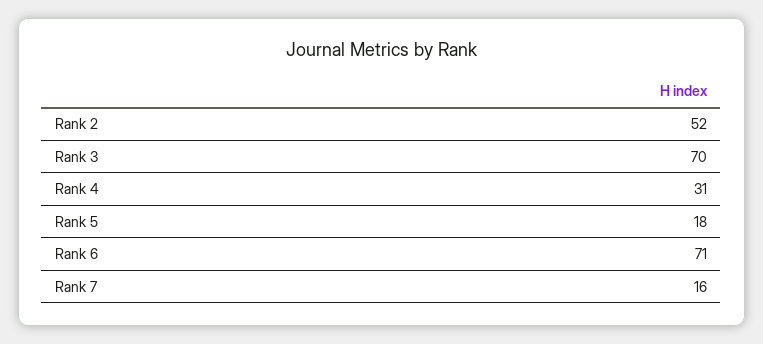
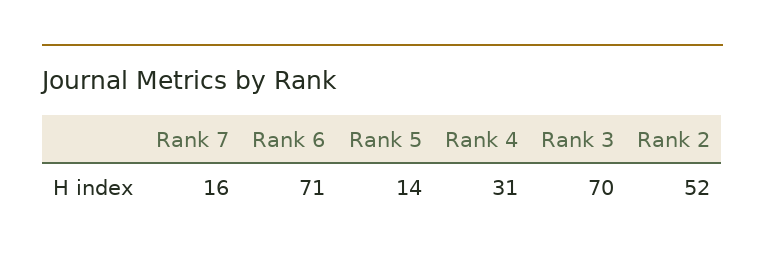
Rank 5: 18 -> 14

